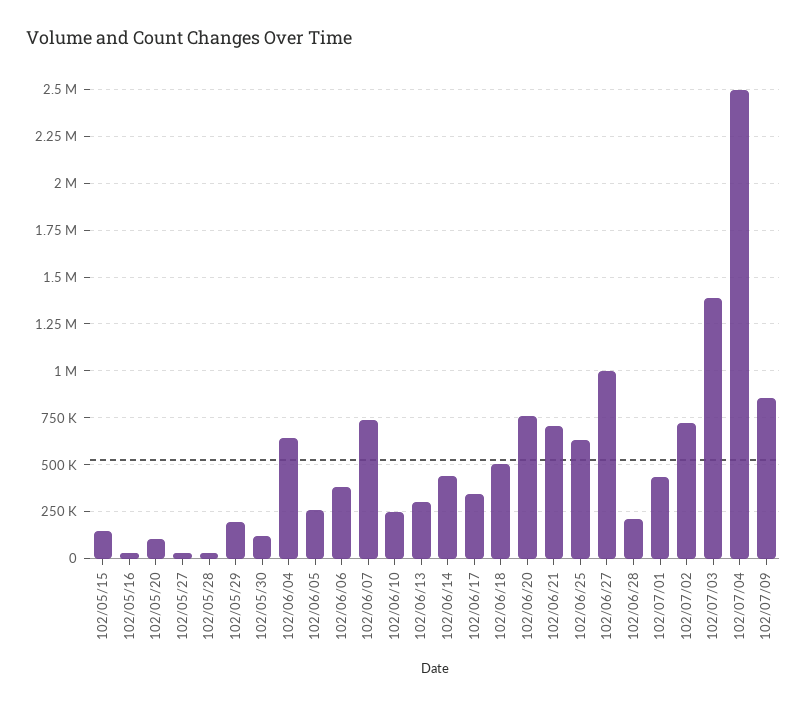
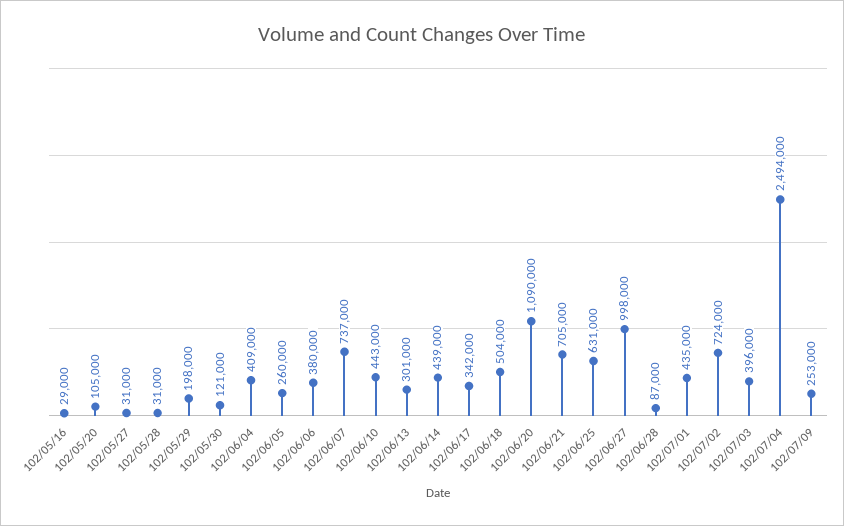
102/05/15: 150000 -> none
102/06/04: 650000 -> 409000
102/06/10: 250000 -> 443000
102/06/20: 750000 -> 1090000
102/06/28: 200000 -> 87000
102/07/03: 1400000 -> 396000
102/07/09: 850000 -> 253000

